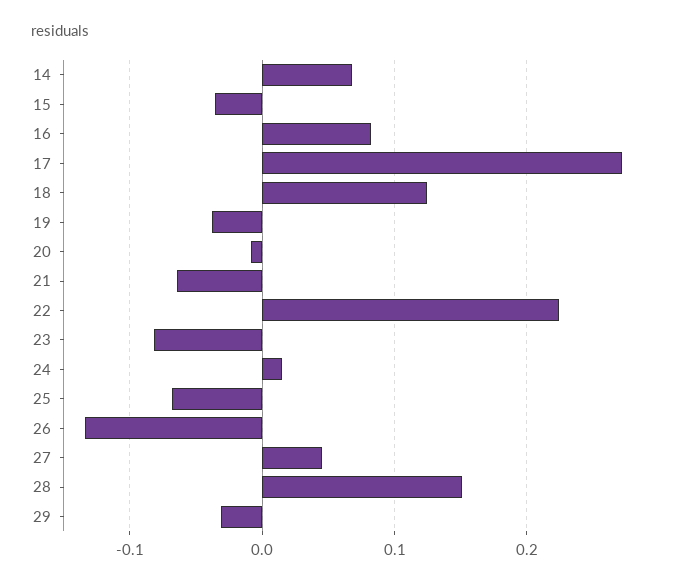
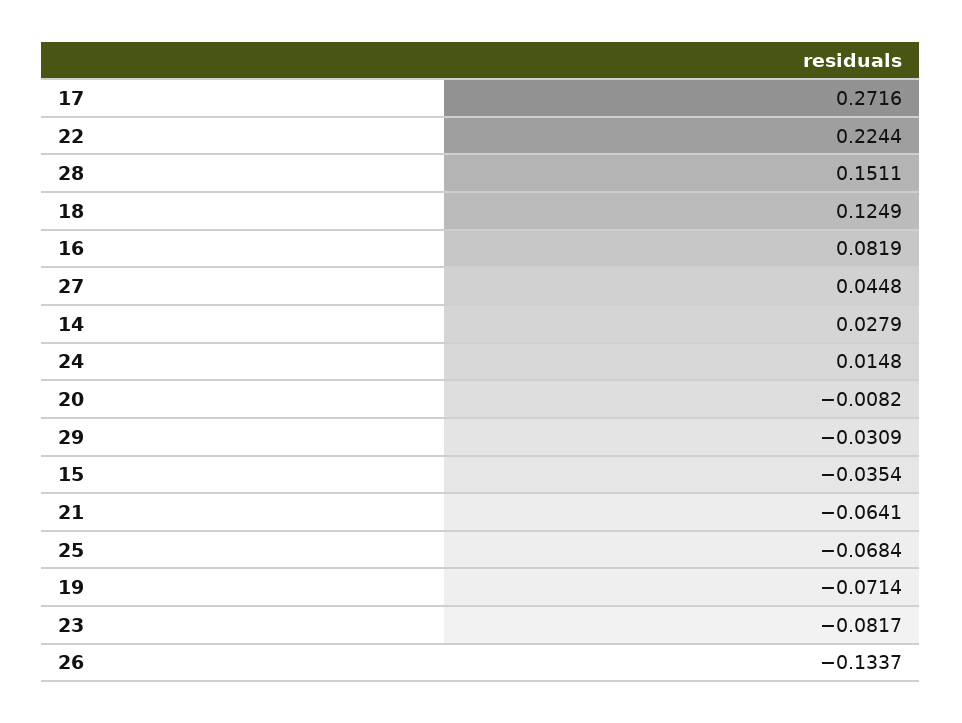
14: 0.07 -> 0.0279
19: -0.04 -> -0.0714

